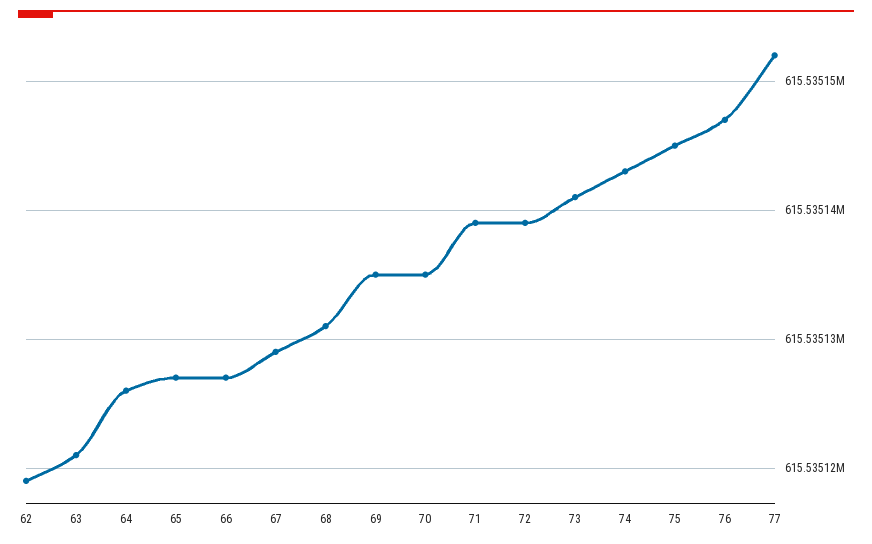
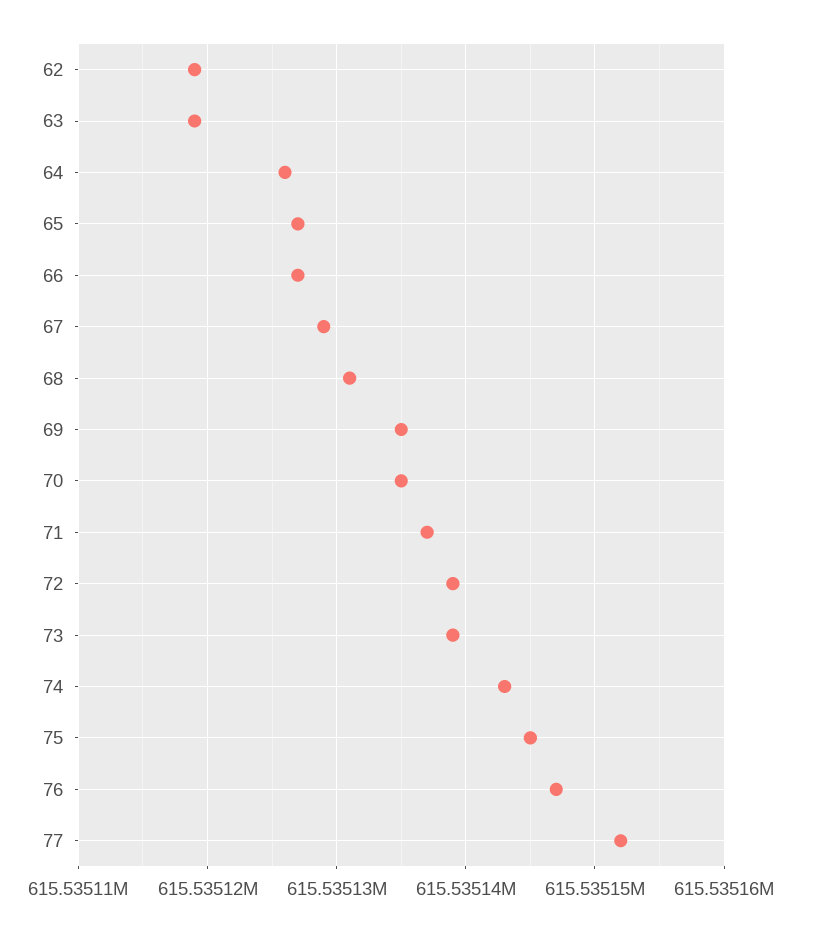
63: 615535121 -> 615535119
71: 615535139 -> 615535137
73: 615535141 -> 615535139

